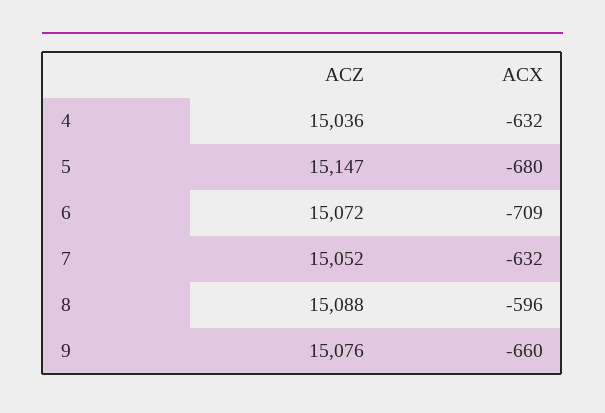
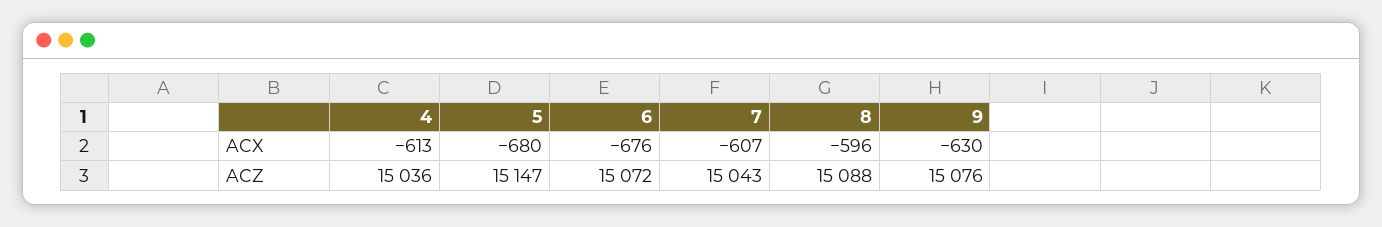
ACX, 4: -632 -> -613
ACX, 6: -709 -> -676
ACZ, 7: 15052 -> 15043
ACX, 7: -632 -> -607
ACX, 9: -660 -> -630

